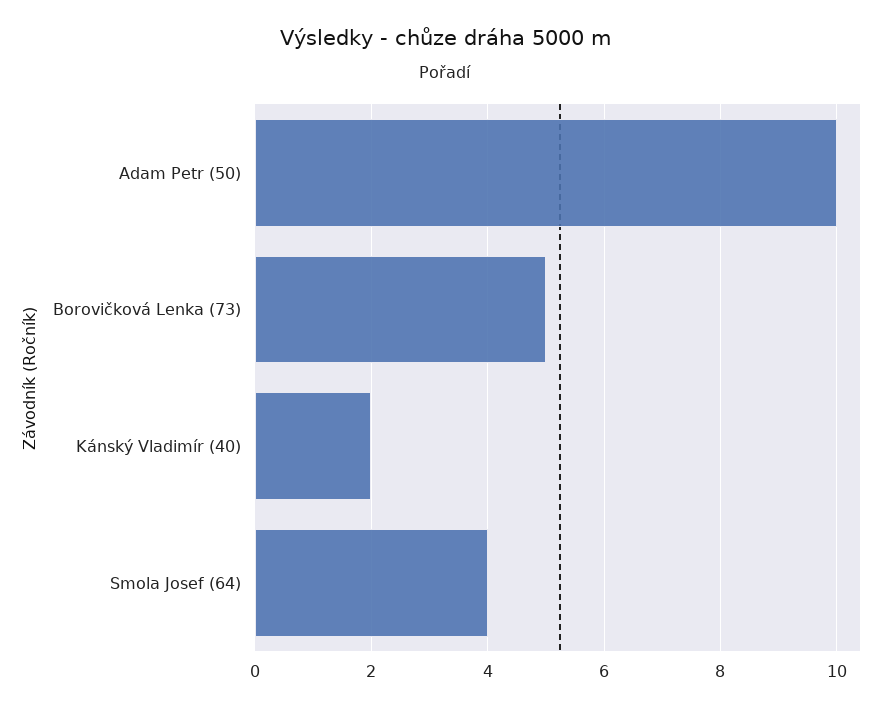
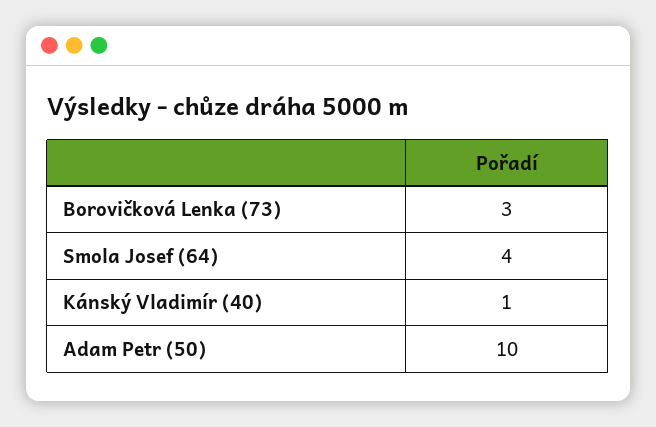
Borovičková Lenka (73): 5 -> 3
Kánský Vladimír (40): 2 -> 1

